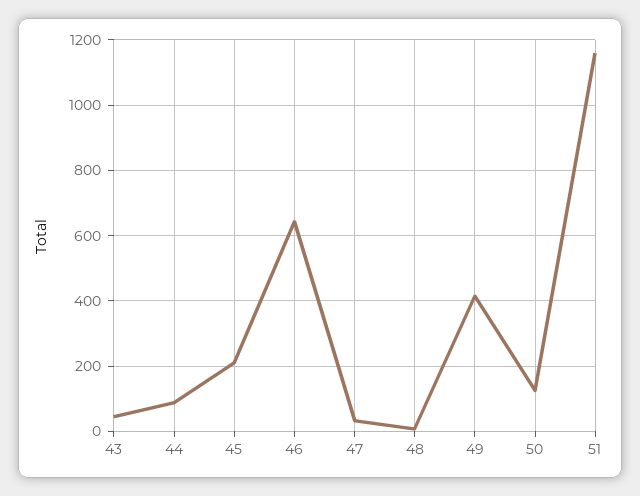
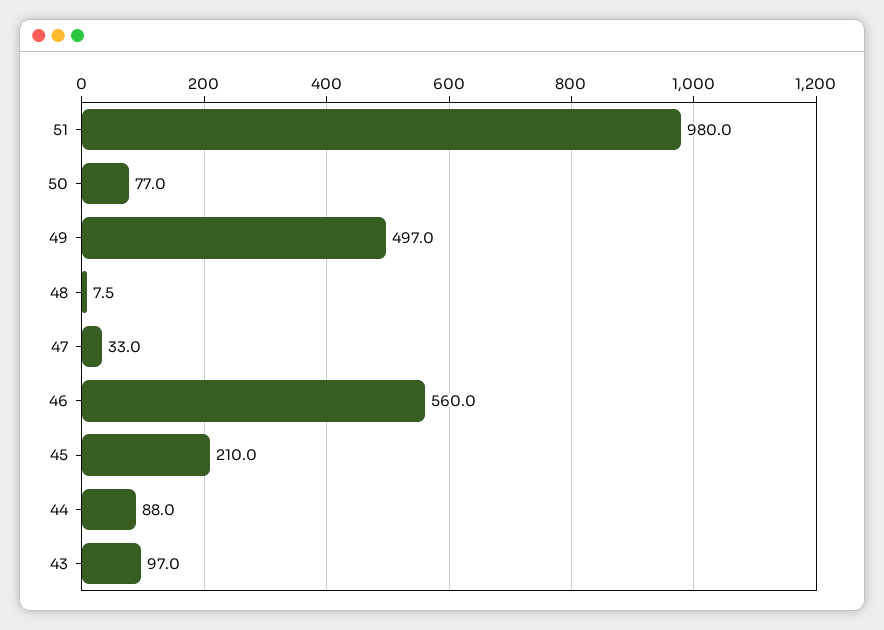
43: 40 -> 97
46: 640 -> 560
49: 420 -> 497
50: 120 -> 77
51: 1160 -> 980

